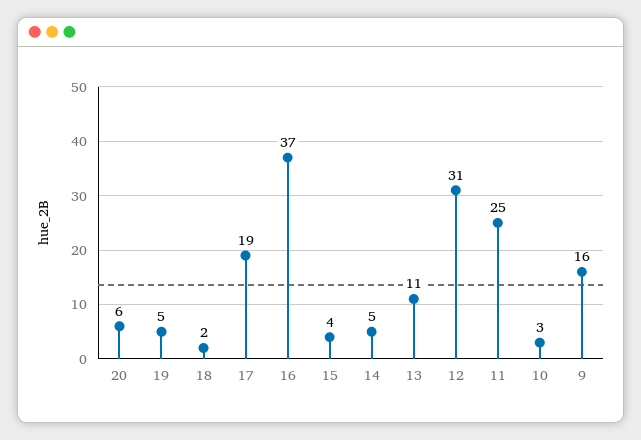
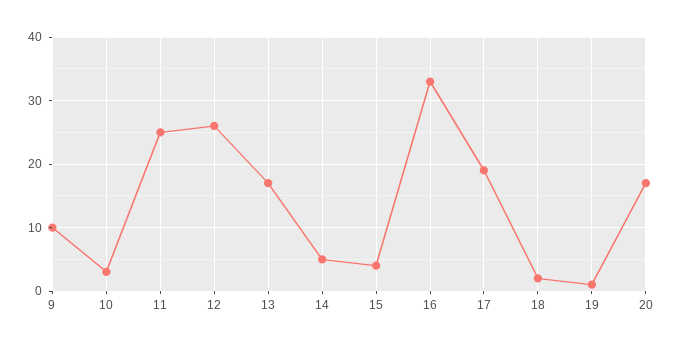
20: 6 -> 17
19: 5 -> 1
16: 37 -> 33
13: 11 -> 17
12: 31 -> 26
9: 16 -> 10

